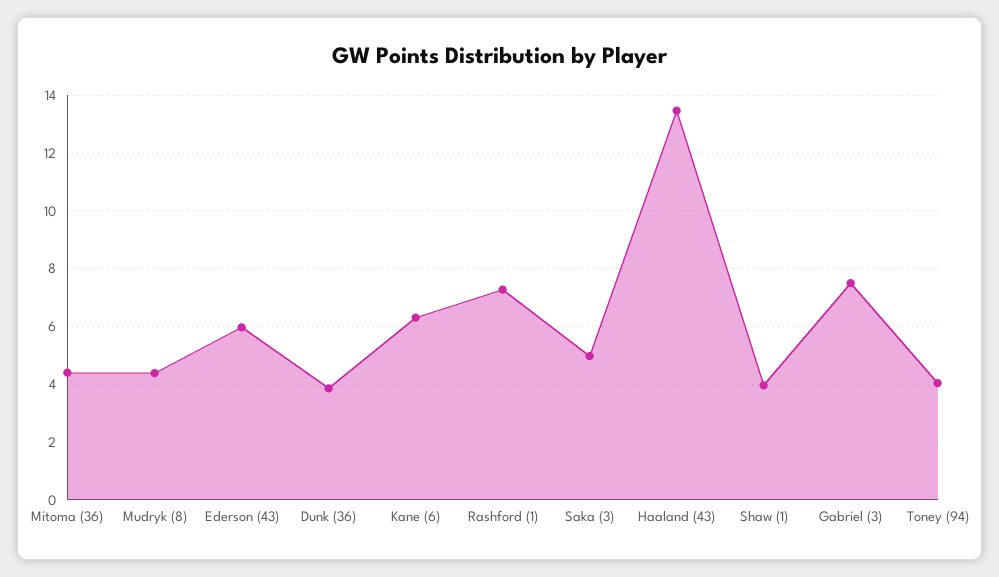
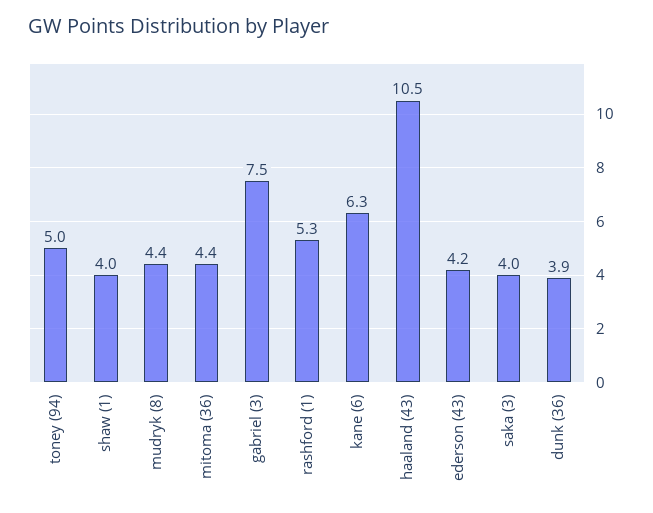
Ederson (43): 6 -> 4.2
Rashford (1): 7.25 -> 5.3
Saka (3): 5 -> 4
Haaland (43): 13.5 -> 10.5
Toney (94): 4 -> 5

